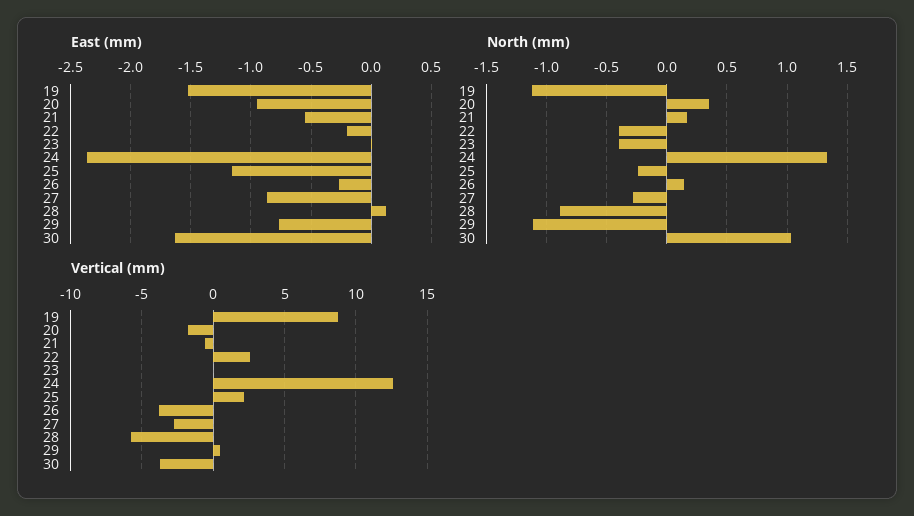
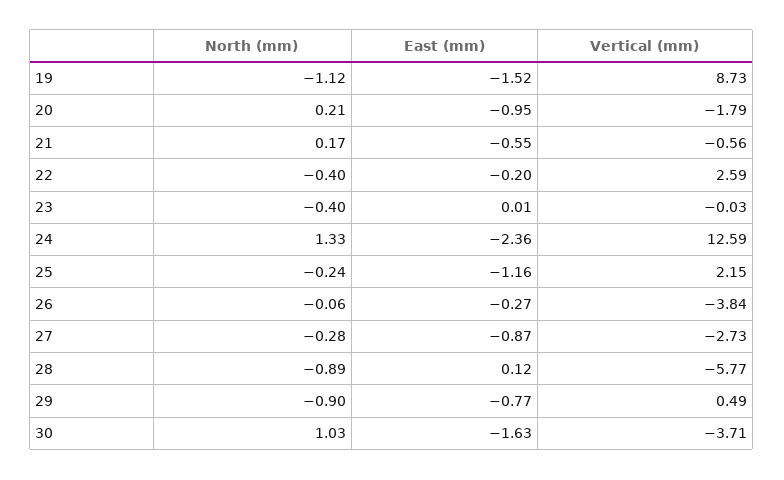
North (mm), 20: 0.35 -> 0.21
North (mm), 26: 0.15 -> -0.06
North (mm), 29: -1.1 -> -0.9

